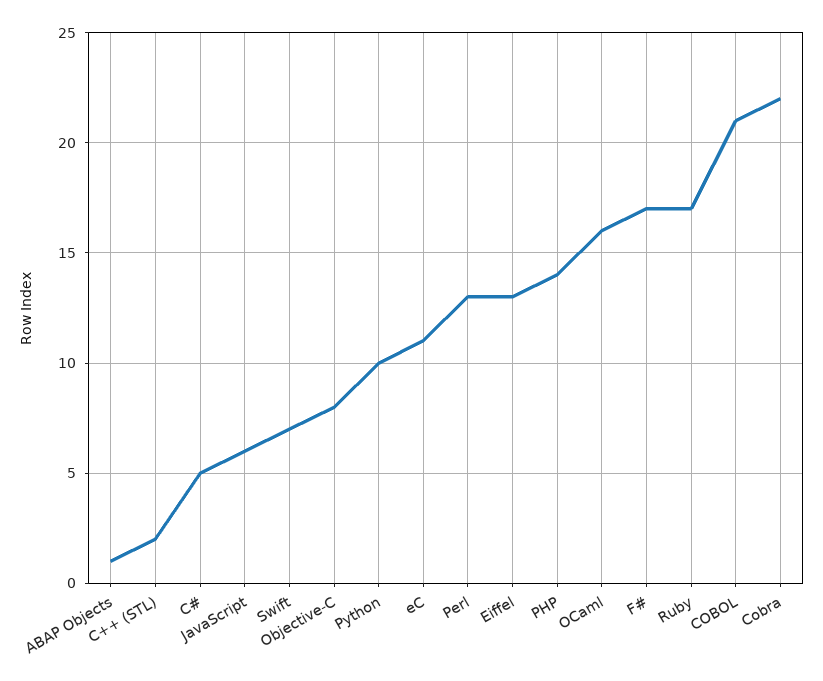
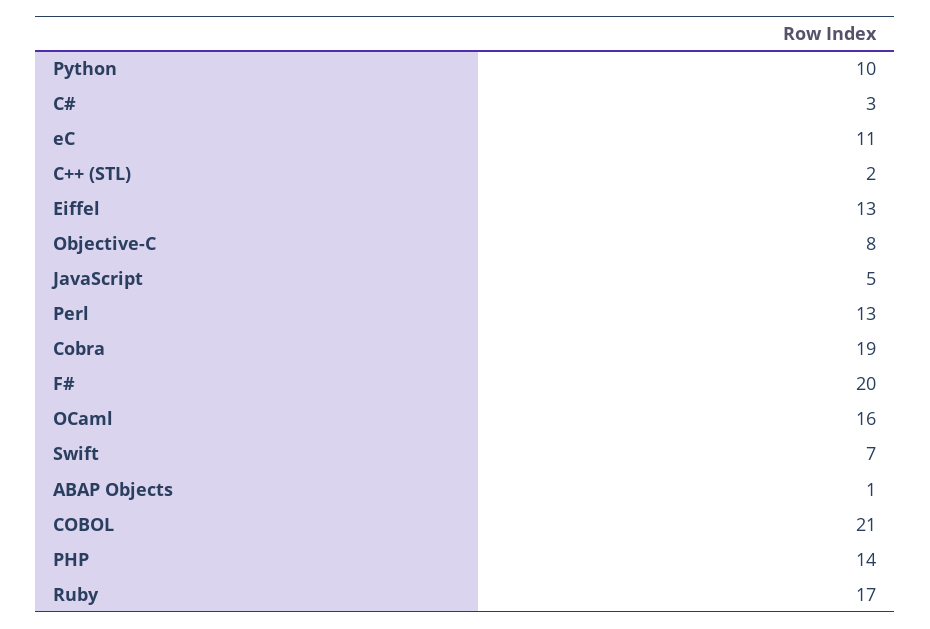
C#: 5 -> 3
JavaScript: 6 -> 5
F#: 17 -> 20
Cobra: 22 -> 19

